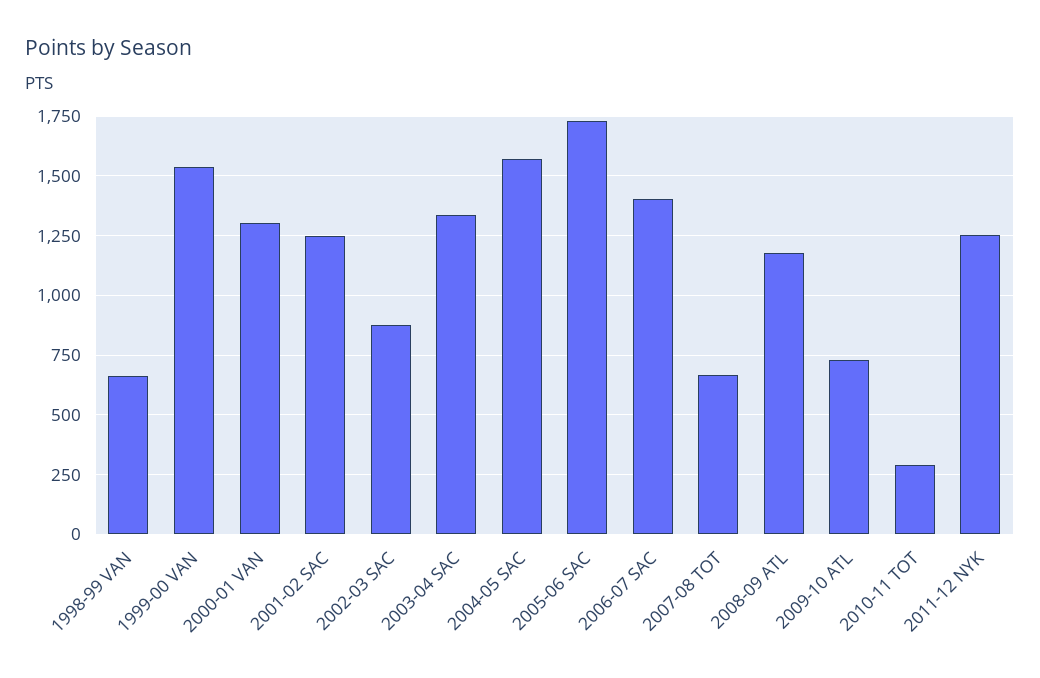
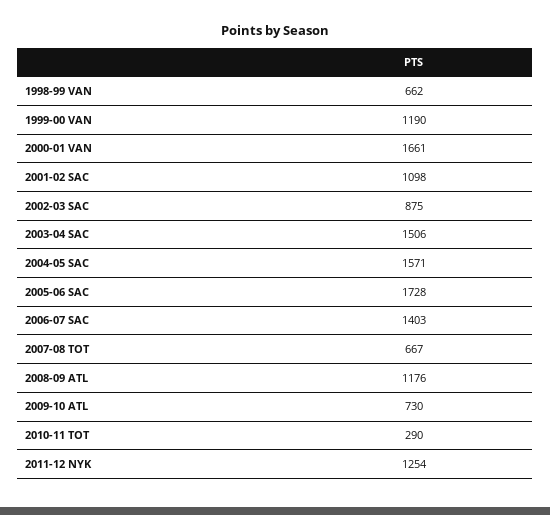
1999-00 VAN: 1550 -> 1190
2000-01 VAN: 1300 -> 1661
2001-02 SAC: 1250 -> 1098
2003-04 SAC: 1350 -> 1506

